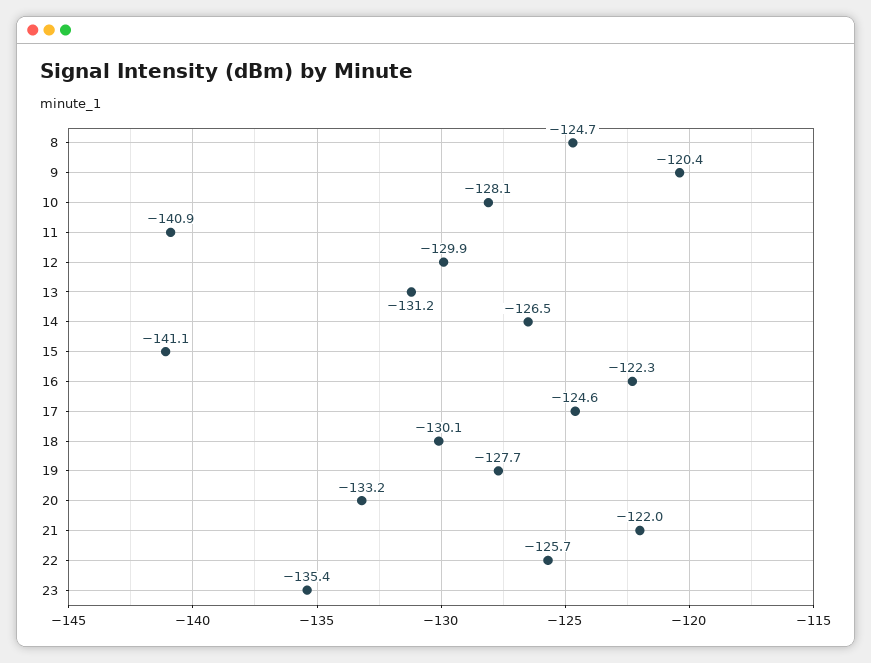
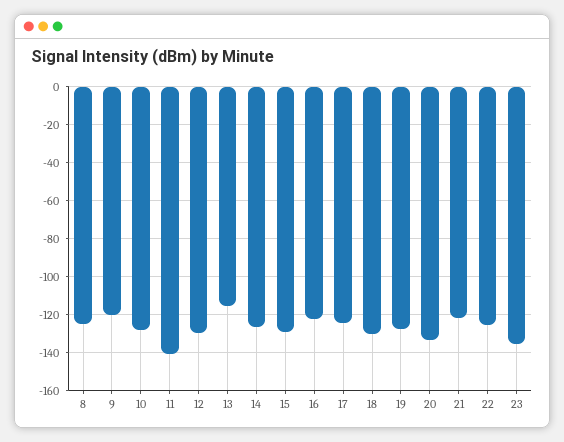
13: -131.2 -> -115
15: -141.1 -> -130

